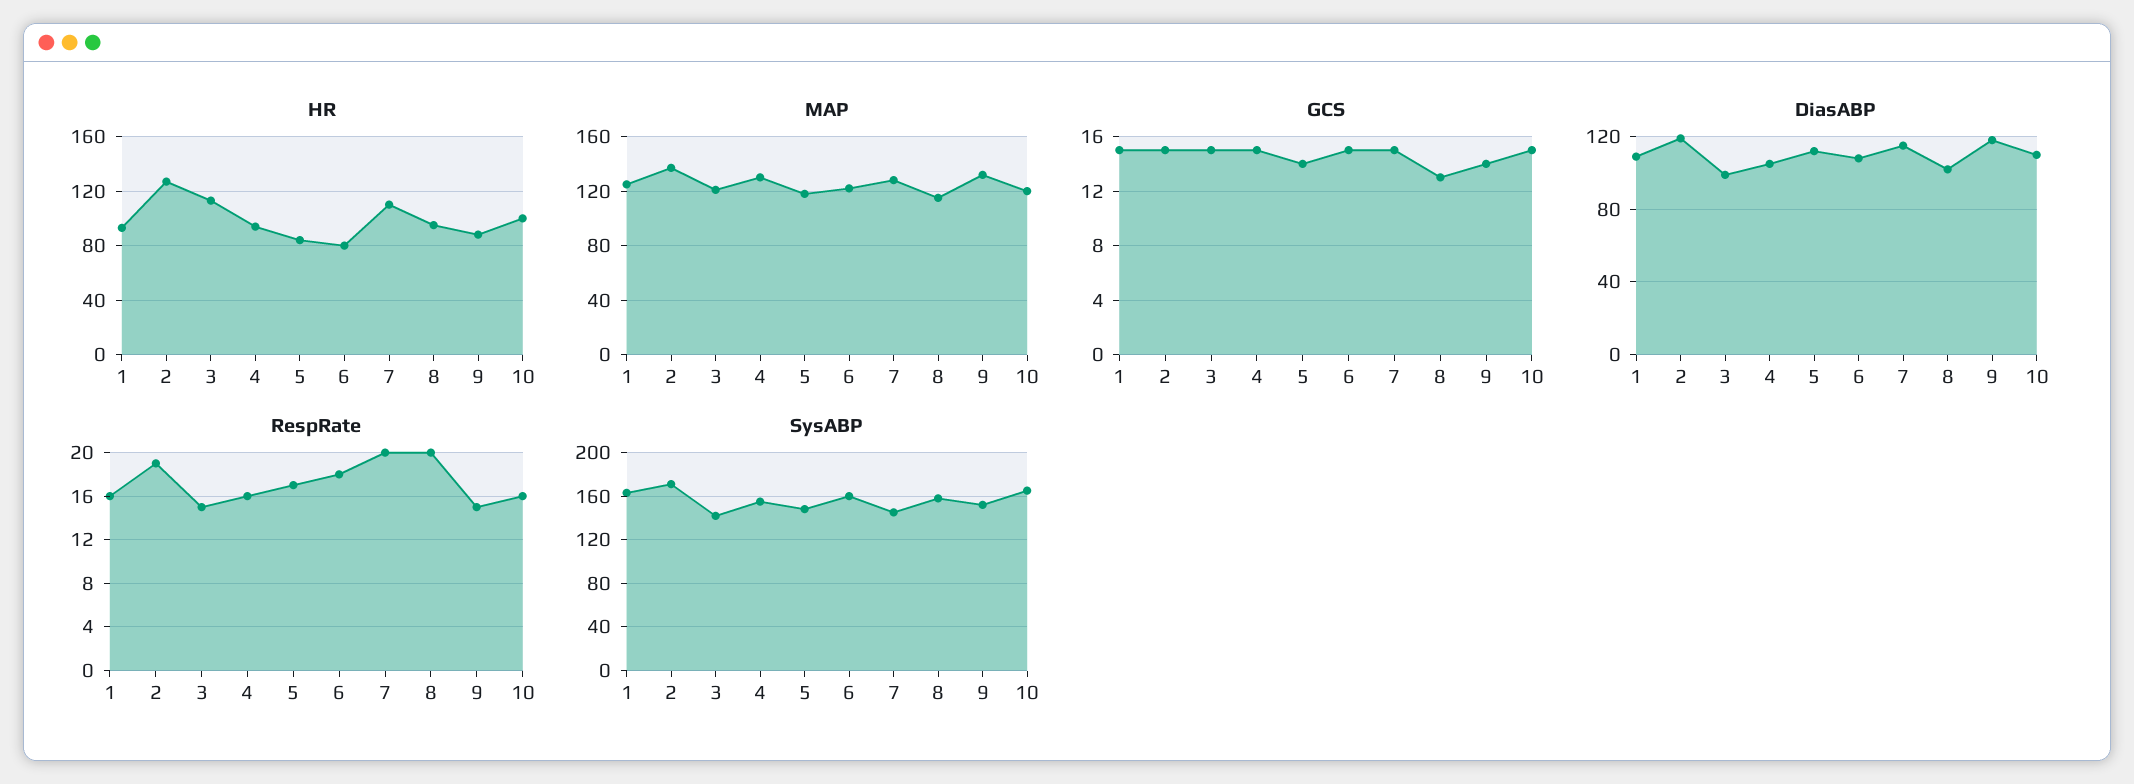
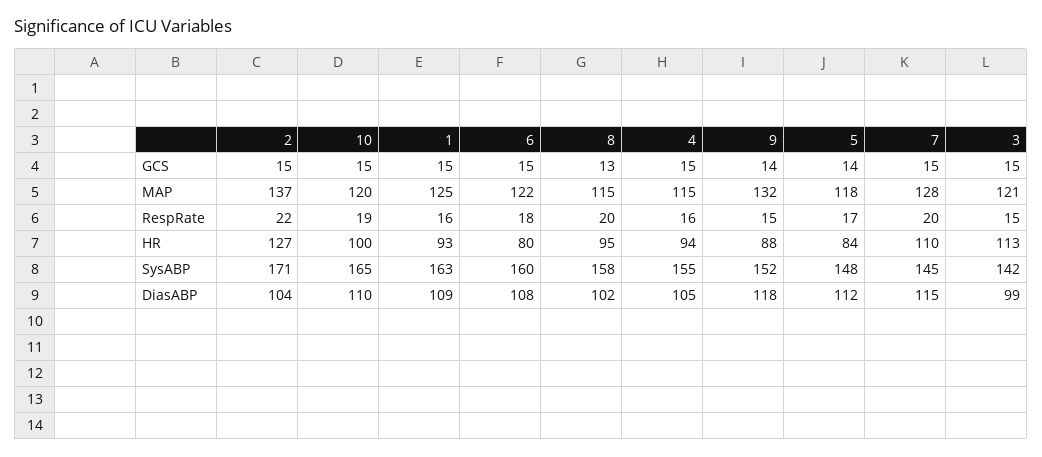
MAP, 4: 130 -> 115
DiasABP, 2: 120 -> 104
RespRate, 2: 19 -> 22
RespRate, 10: 16 -> 19

